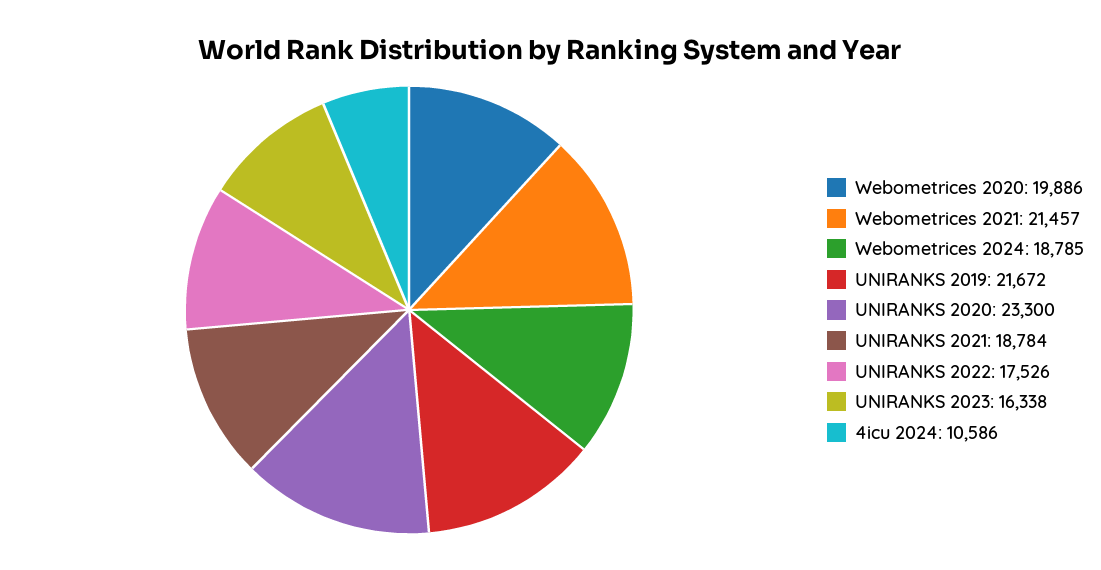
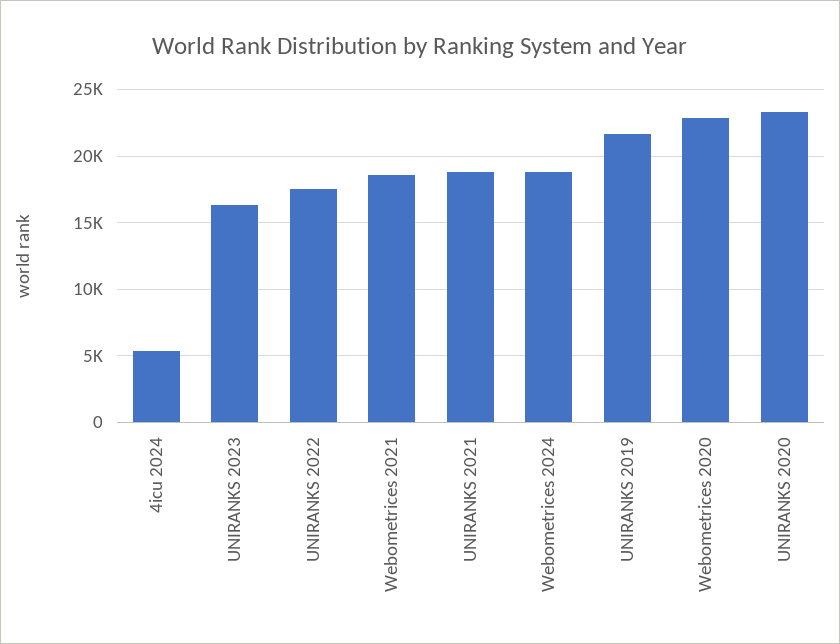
Webometrices 2020: 19886 -> 23000
Webometrices 2021: 21457 -> 18500
4icu 2024: 10586 -> 5500

